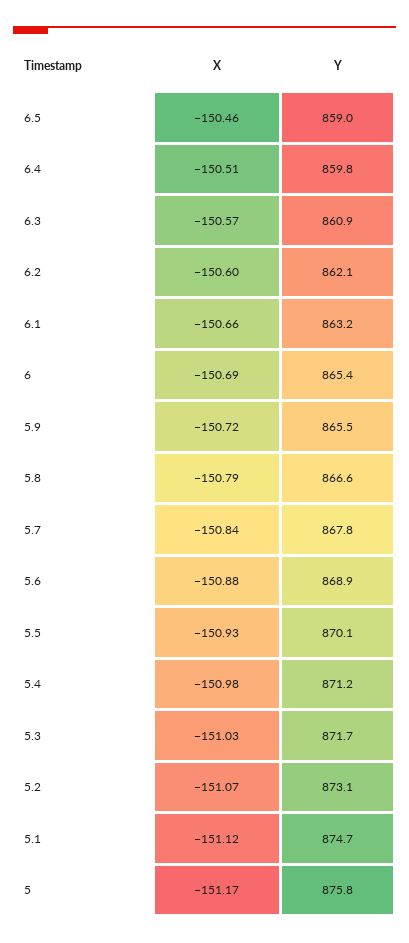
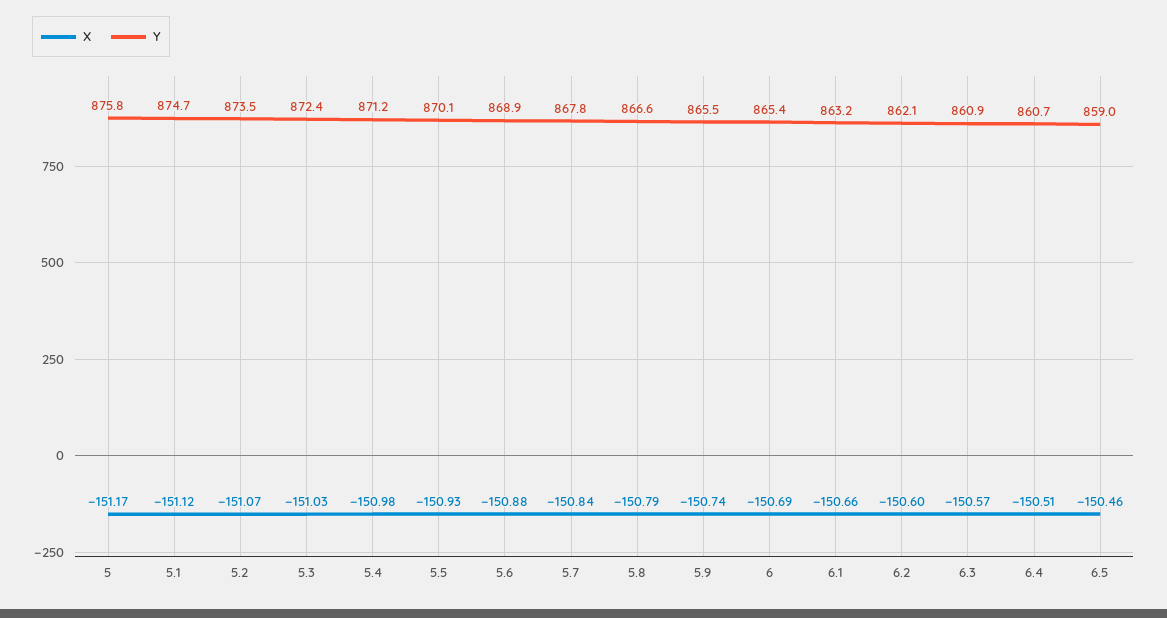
Y, 6.4: 859.8 -> 860.7
X, 5.9: -150.72 -> -150.74
Y, 5.3: 871.7 -> 872.4
Y, 5.2: 873.1 -> 873.5

